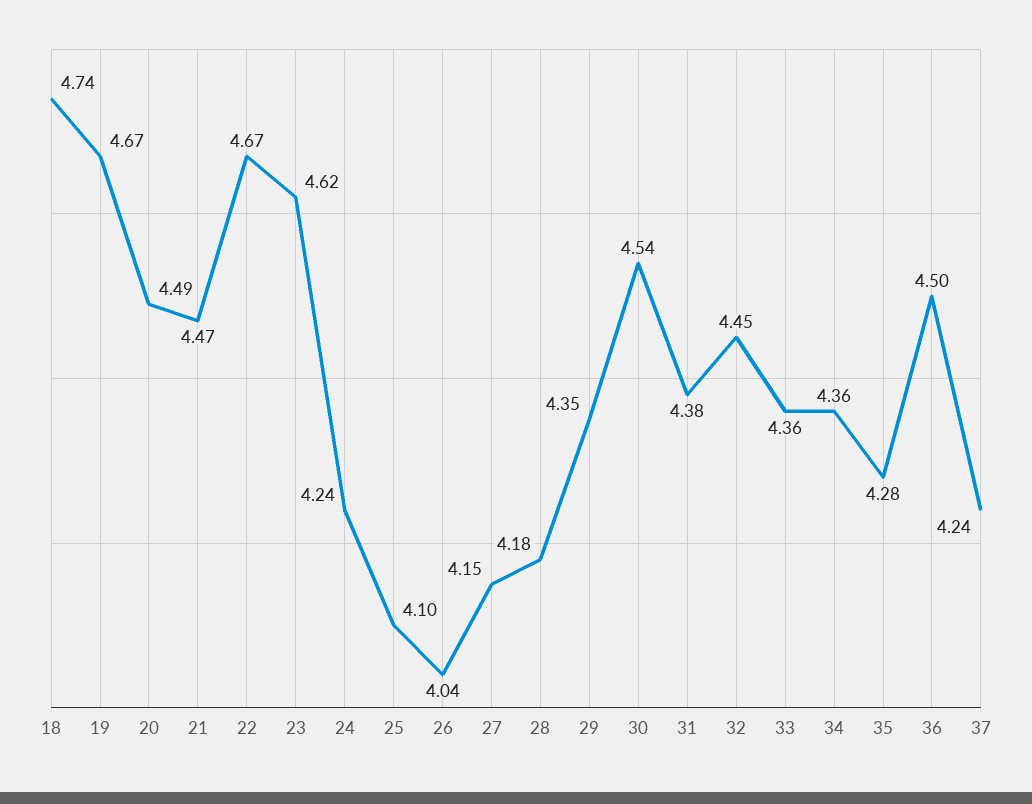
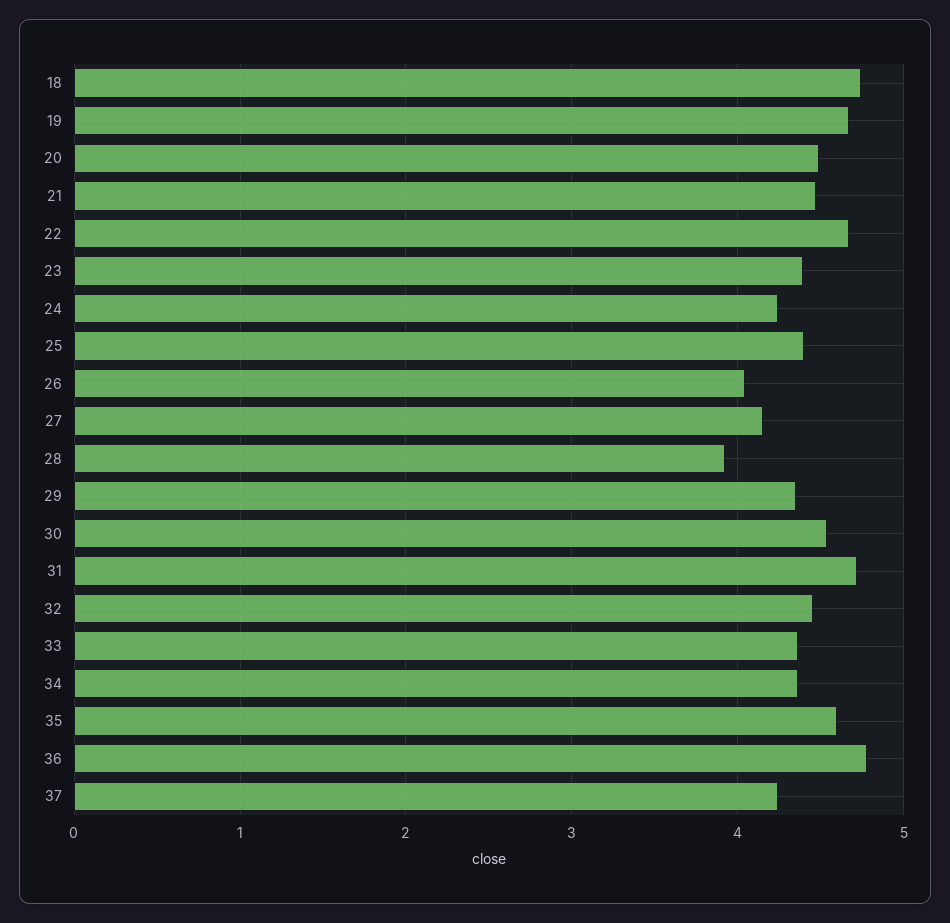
23: 4.62 -> 4.4
25: 4.1 -> 4.4
28: 4.18 -> 3.9
31: 4.38 -> 4.7
35: 4.28 -> 4.6
36: 4.5 -> 4.8

